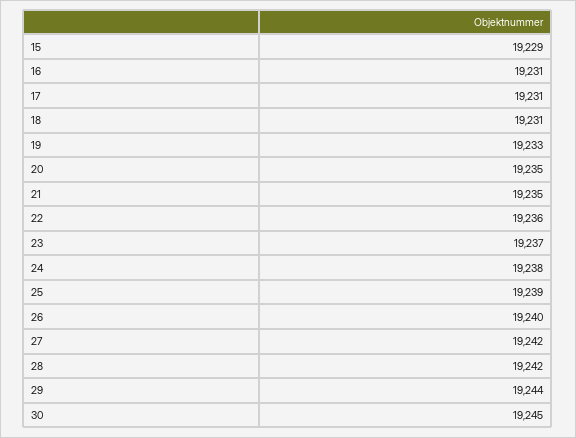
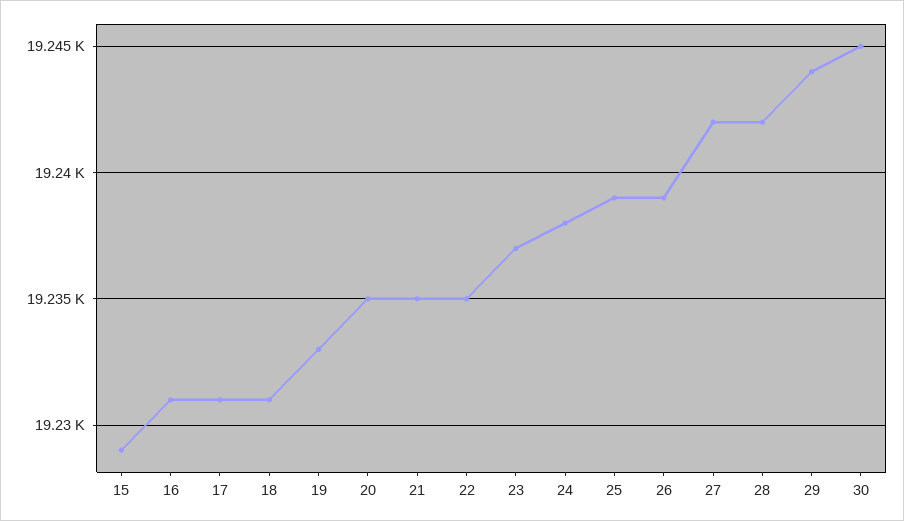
22: 19236 -> 19235
26: 19240 -> 19239

